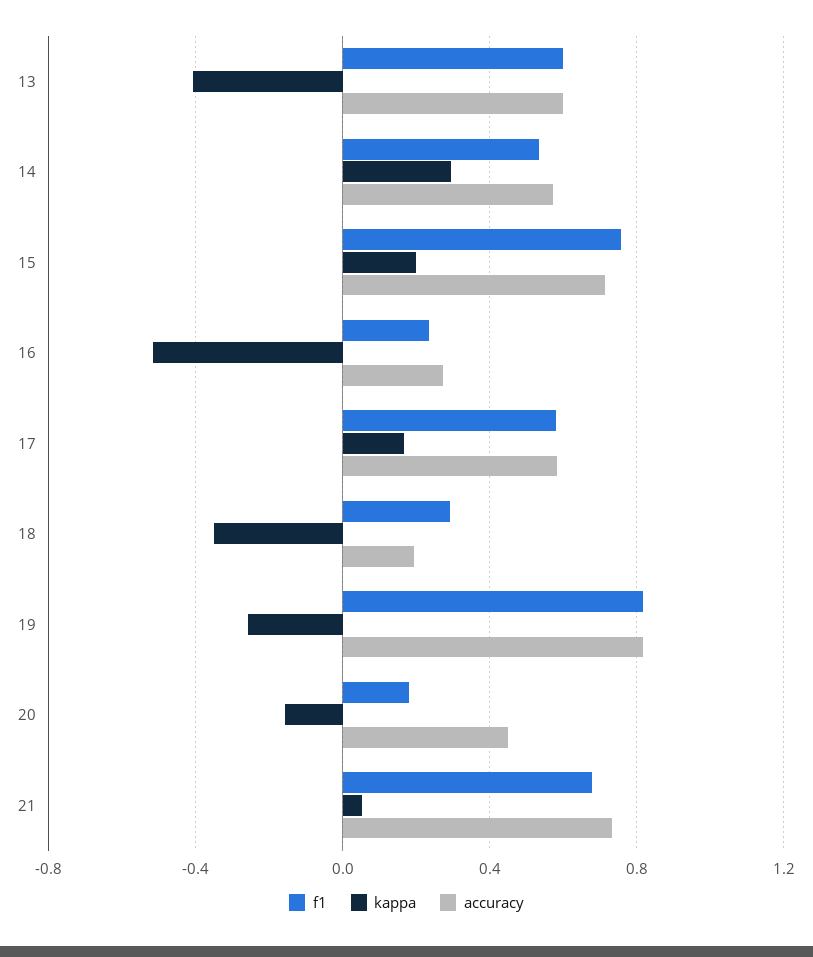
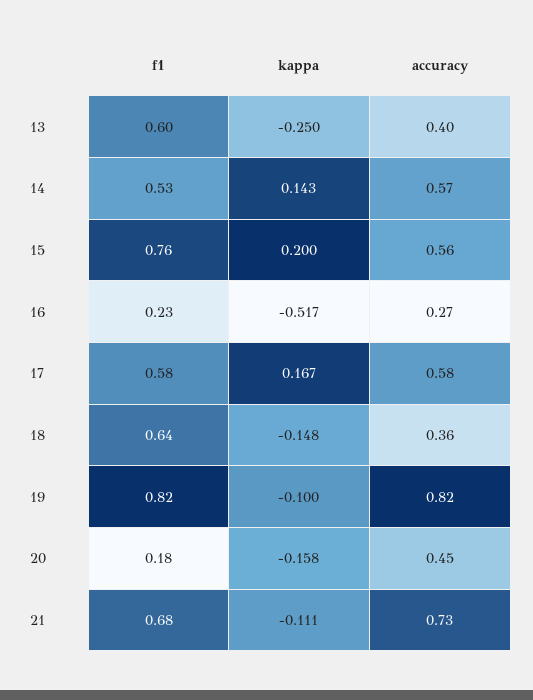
kappa, 13: -0.4 -> -0.25
accuracy, 13: 0.6 -> 0.4
kappa, 14: 0.3 -> 0.143
accuracy, 15: 0.7 -> 0.56
f1, 18: 0.3 -> 0.64
kappa, 18: -0.35 -> -0.148
accuracy, 18: 0.2 -> 0.36
kappa, 19: -0.25 -> -0.1
kappa, 21: 0.05 -> -0.111

